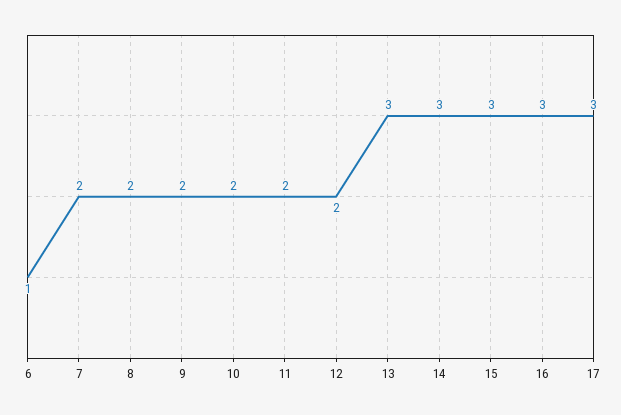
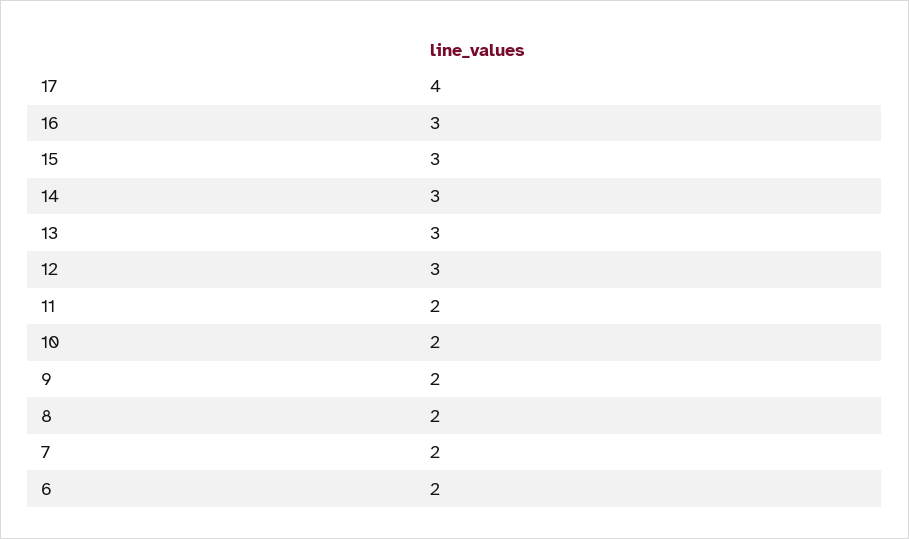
6: 1 -> 2
12: 2 -> 3
17: 3 -> 4

